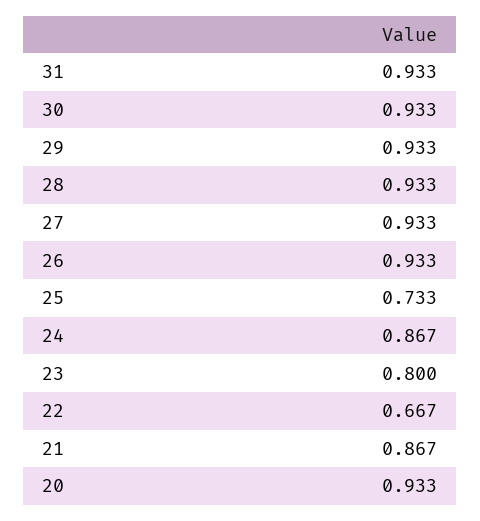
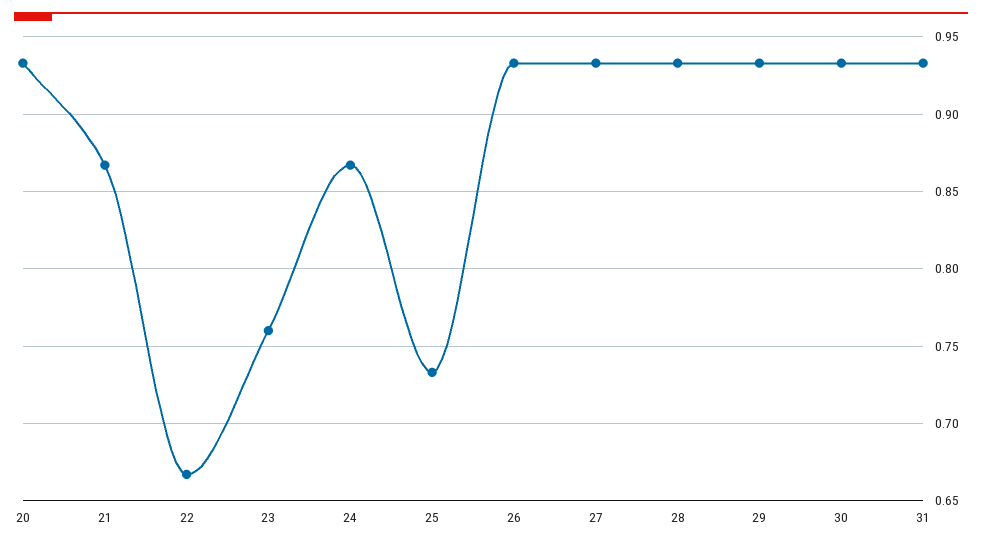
23: 0.8 -> 0.76

